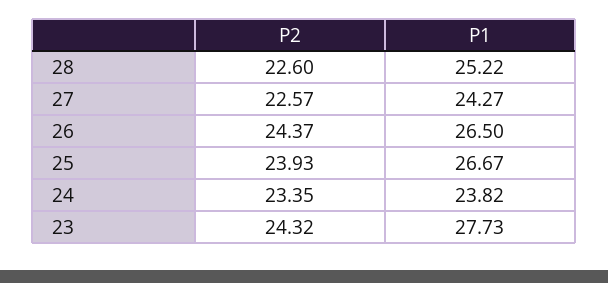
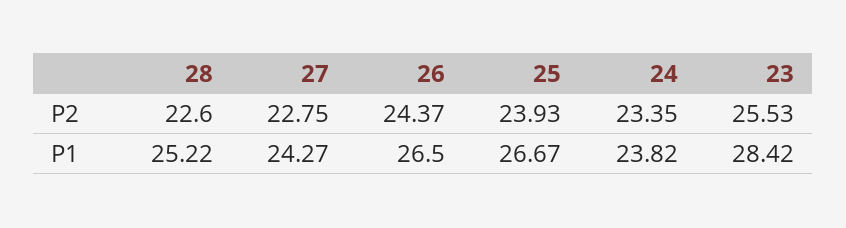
P2, 27: 22.57 -> 22.75
P2, 23: 24.32 -> 25.53
P1, 23: 27.73 -> 28.42

